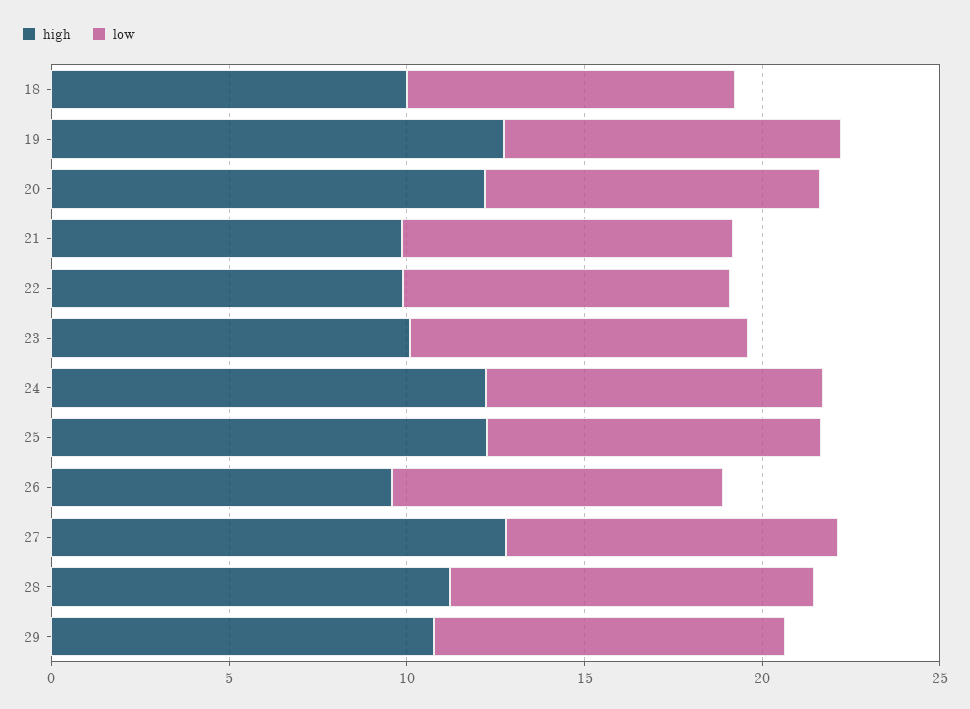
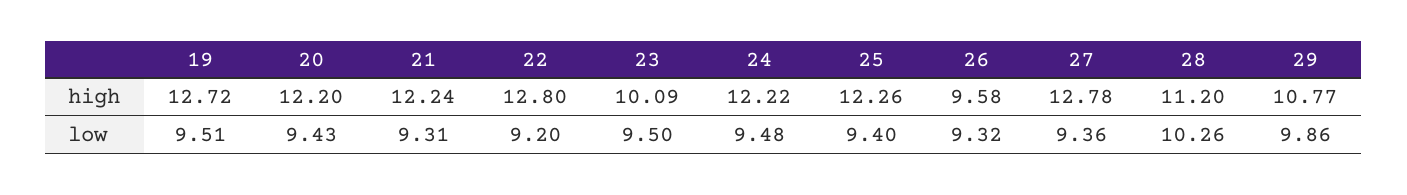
high, 18: 10 -> none
low, 18: 9 -> none
high, 21: 10 -> 12.24
high, 22: 10 -> 12.8

